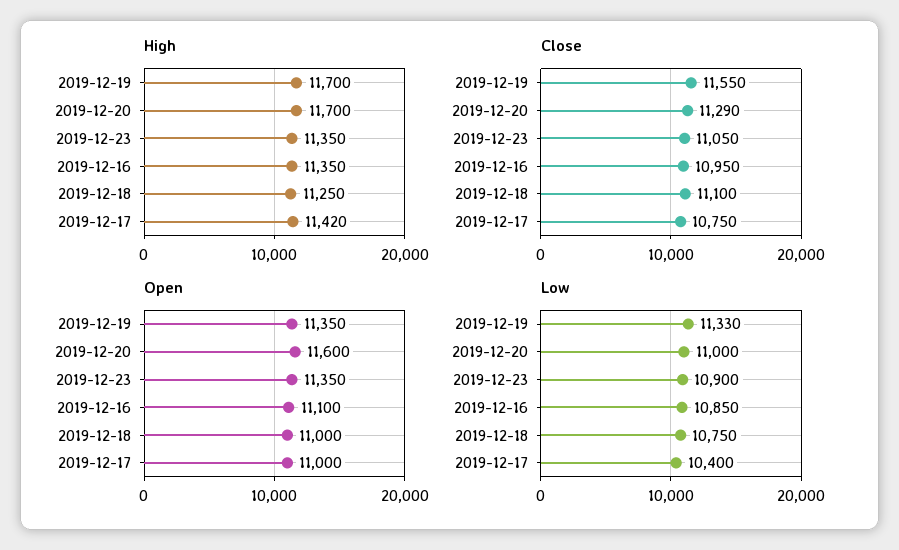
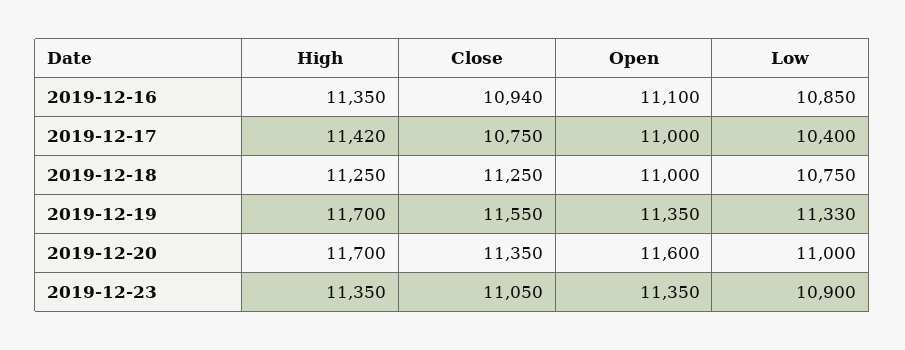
Close, 2019-12-20: 11290 -> 11350
Close, 2019-12-16: 10950 -> 10940
Close, 2019-12-18: 11100 -> 11250

